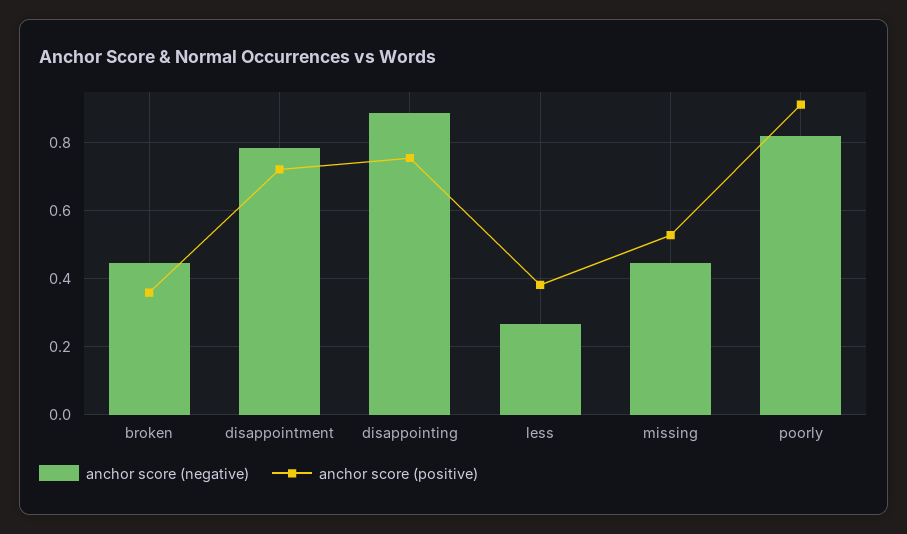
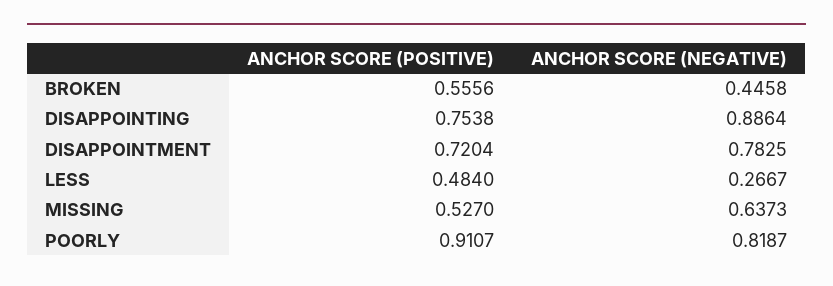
anchor score (positive), broken: 0.36 -> 0.5556
anchor score (positive), less: 0.38 -> 0.484
anchor score (negative), missing: 0.44 -> 0.6373

